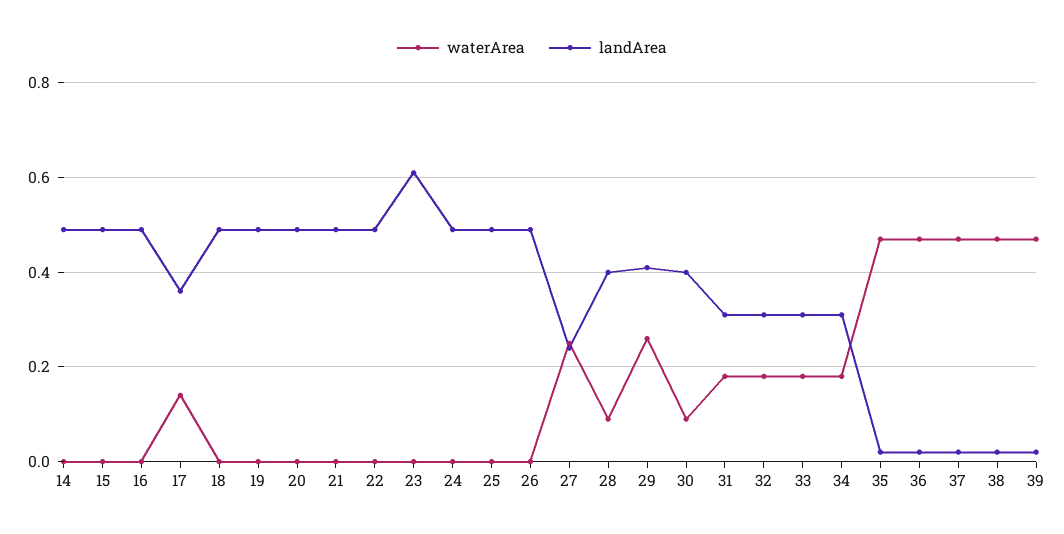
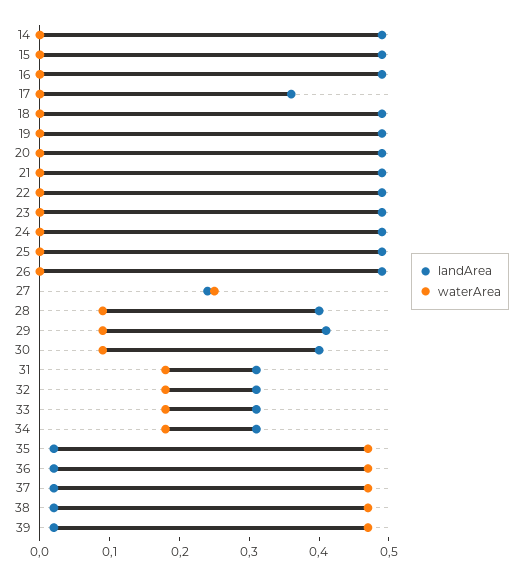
waterArea, 17: 0.15 -> 0
landArea, 23: 0.6 -> 0.5
waterArea, 29: 0.25 -> 0.1

